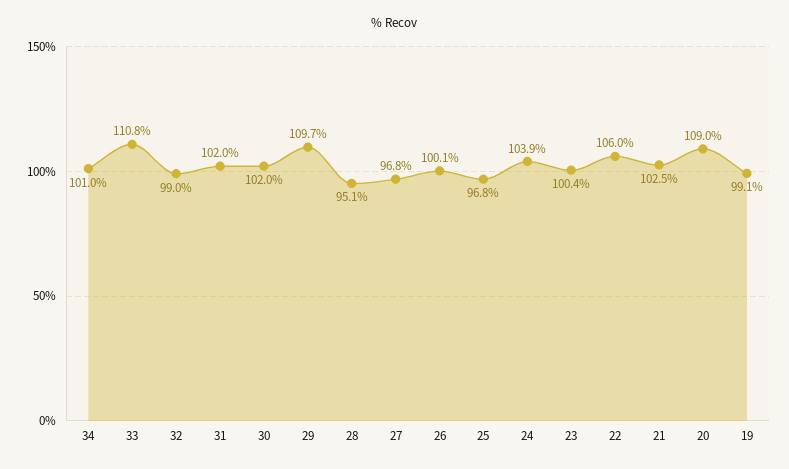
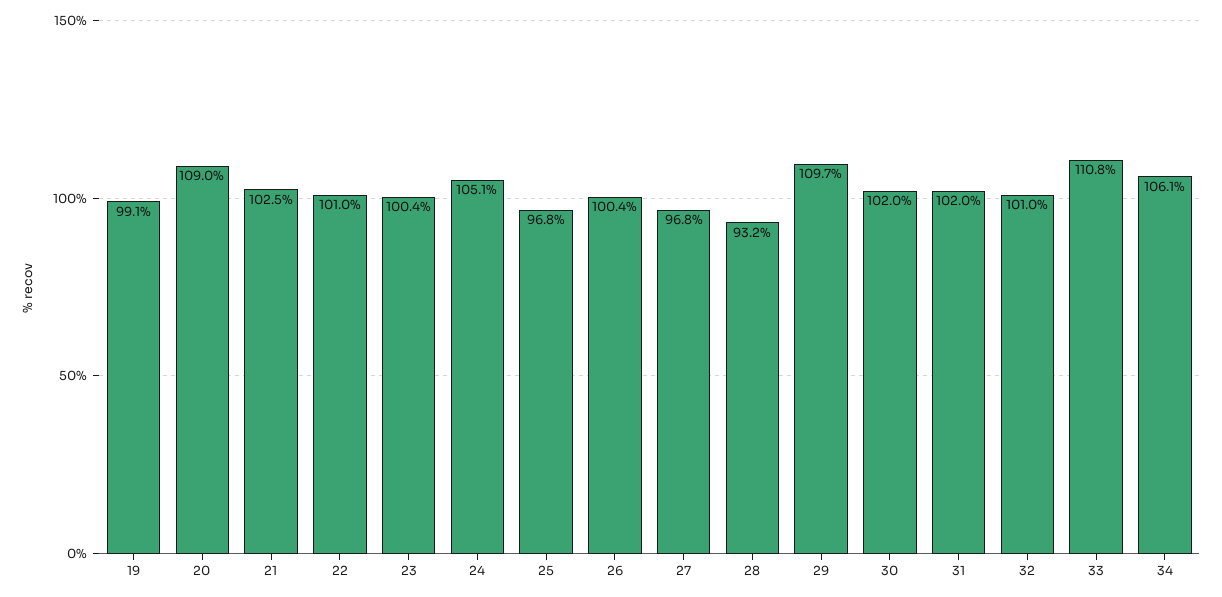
34: 101 -> 106.1
32: 99 -> 101
28: 95.1 -> 93.2
26: 100.1 -> 100.4
24: 103.9 -> 105.1
22: 106 -> 101

